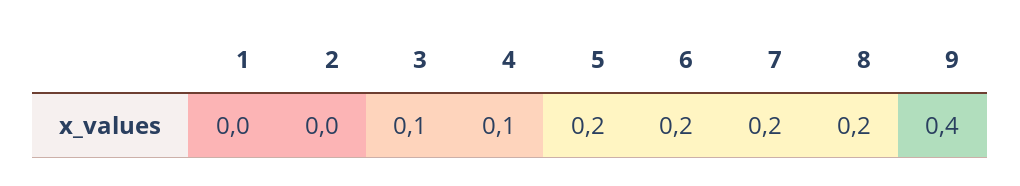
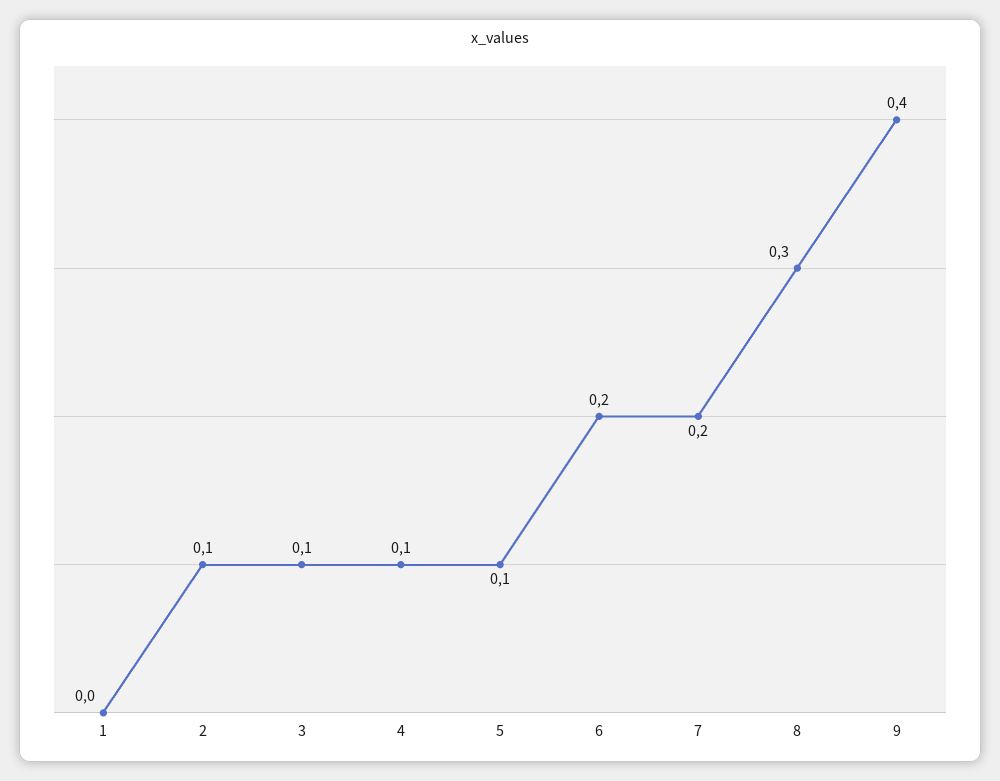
2: 0 -> 0.1
5: 0.2 -> 0.1
8: 0.2 -> 0.3

